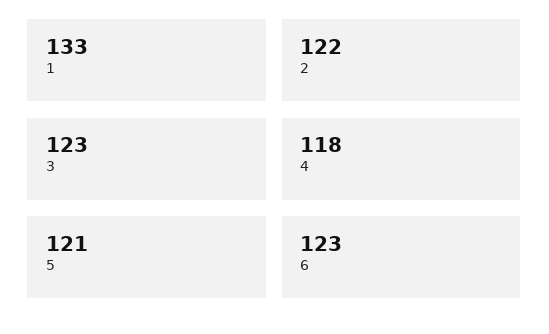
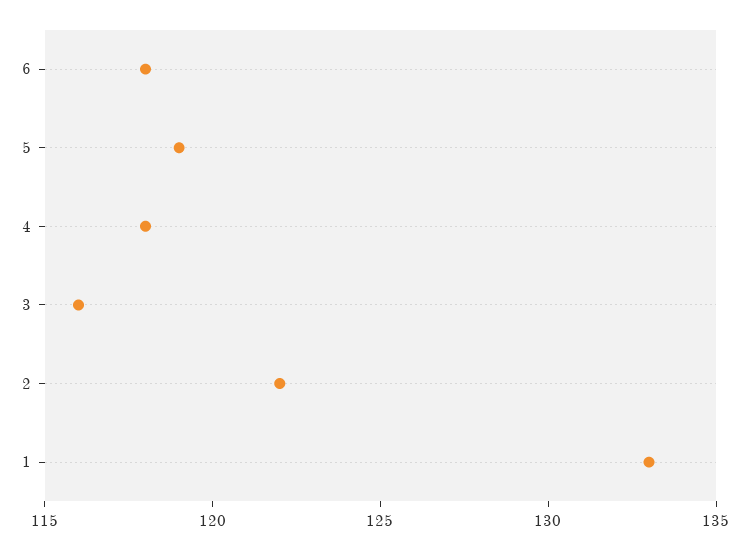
3: 123 -> 116
5: 121 -> 119
6: 123 -> 118

